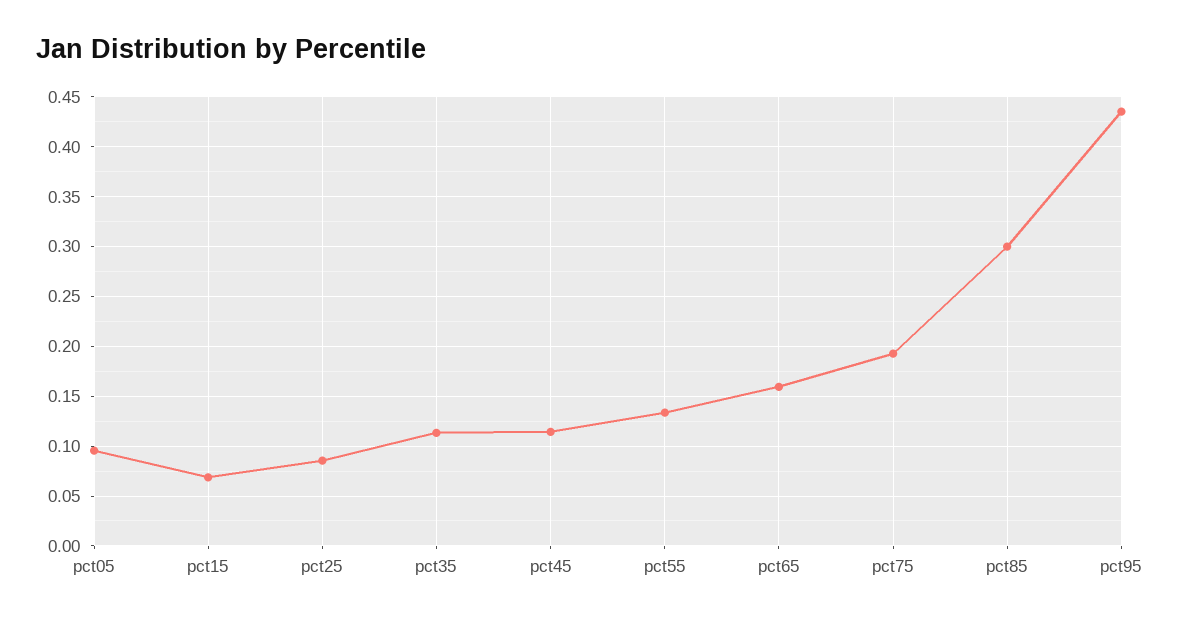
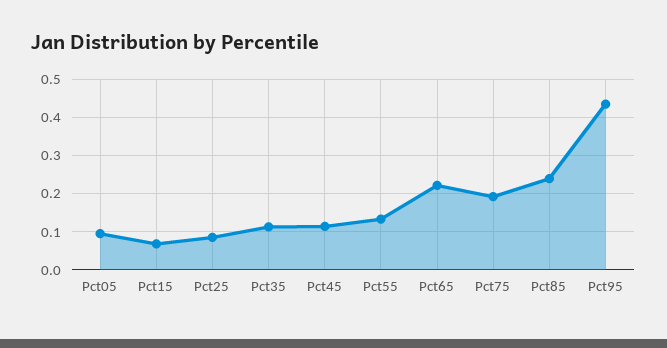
pct65: 0.16 -> 0.22
pct85: 0.3 -> 0.24

